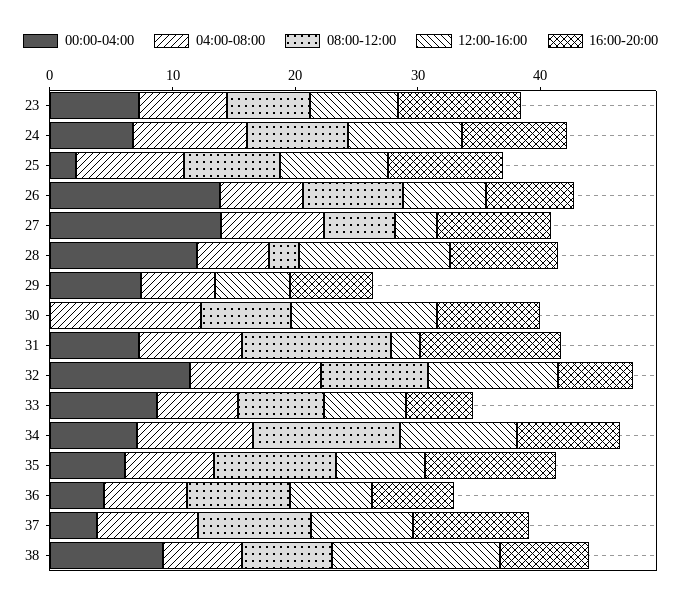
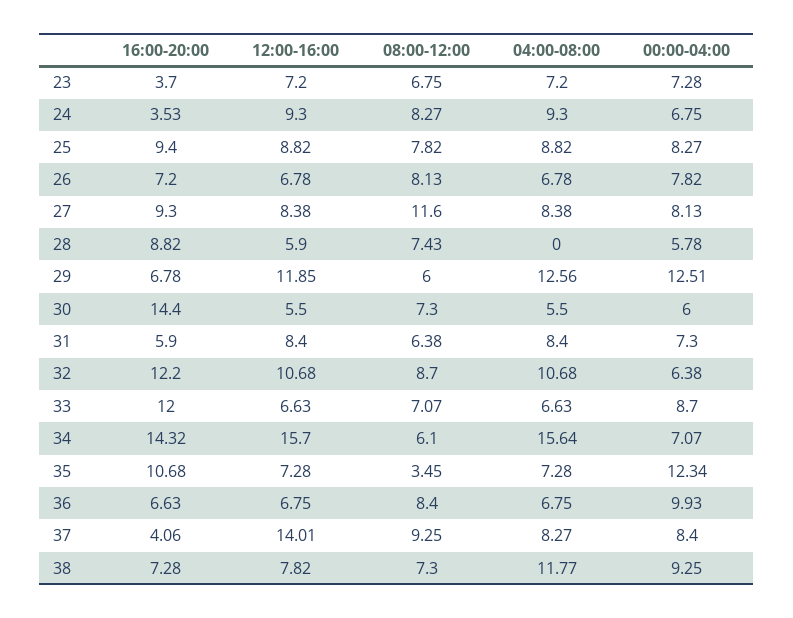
16:00-20:00, 23: 10 -> 3.7
16:00-20:00, 24: 8 -> 3.53
00:00-04:00, 25: 2 -> 8.27
00:00-04:00, 26: 14 -> 7.82
00:00-04:00, 27: 14 -> 8.13
08:00-12:00, 27: 6 -> 11.6
12:00-16:00, 27: 4 -> 8.38
00:00-04:00, 28: 12 -> 5.78
04:00-08:00, 28: 6 -> 0
08:00-12:00, 28: 2 -> 7.43
12:00-16:00, 28: 12 -> 5.9
00:00-04:00, 29: 8 -> 12.51
04:00-08:00, 29: 6 -> 12.56
08:00-12:00, 29: 0 -> 6
12:00-16:00, 29: 6 -> 11.85
00:00-04:00, 30: 0 -> 6
04:00-08:00, 30: 12 -> 5.5
12:00-16:00, 30: 12 -> 5.5
16:00-20:00, 30: 8 -> 14.4
08:00-12:00, 31: 12 -> 6.38
12:00-16:00, 31: 2 -> 8.4
16:00-20:00, 31: 12 -> 5.9
00:00-04:00, 32: 12 -> 6.38
16:00-20:00, 32: 6 -> 12.2
16:00-20:00, 33: 6 -> 12
04:00-08:00, 34: 10 -> 15.64
08:00-12:00, 34: 12 -> 6.1
12:00-16:00, 34: 10 -> 15.7
16:00-20:00, 34: 8 -> 14.32
00:00-04:00, 35: 6 -> 12.34
08:00-12:00, 35: 10 -> 3.45
00:00-04:00, 36: 4 -> 9.93
00:00-04:00, 37: 4 -> 8.4
12:00-16:00, 37: 8 -> 14.01
16:00-20:00, 37: 10 -> 4.06
04:00-08:00, 38: 6 -> 11.77
12:00-16:00, 38: 14 -> 7.82

